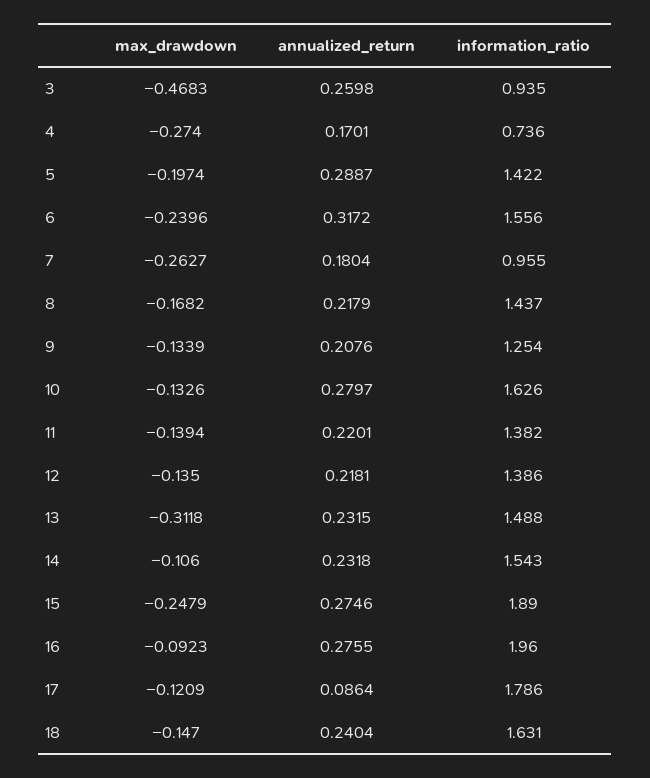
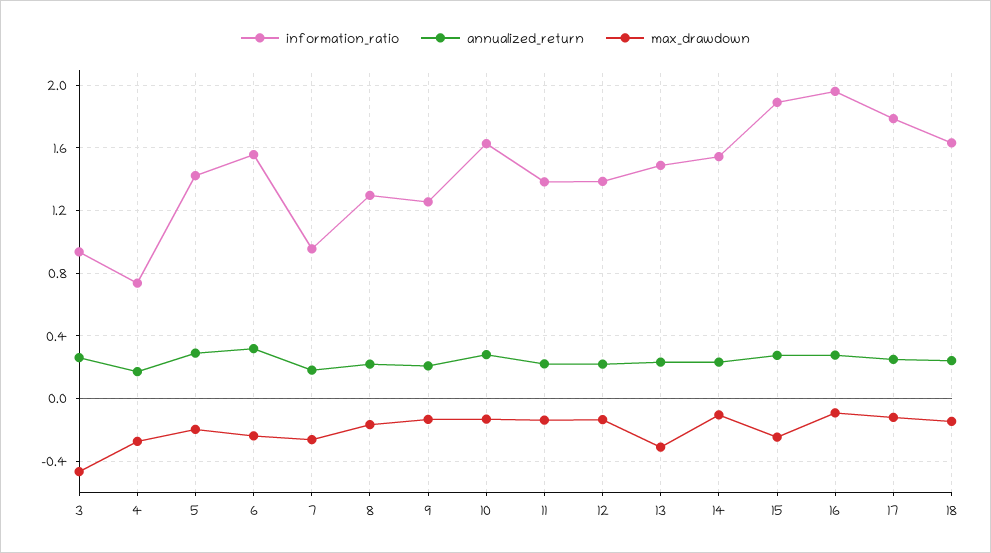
information_ratio, 8: 1.437 -> 1.3
annualized_return, 17: 0.0864 -> 0.25

